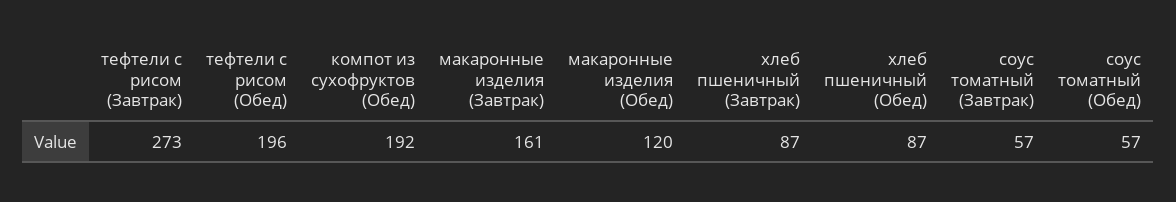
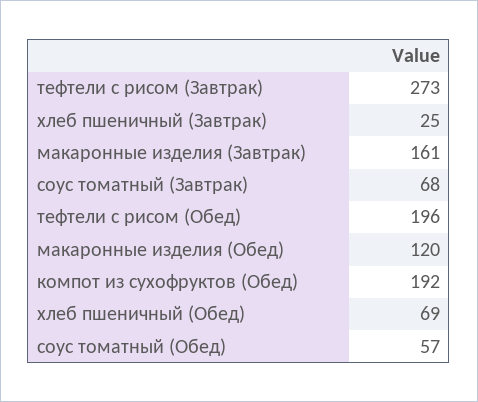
хлеб пшеничный (Завтрак): 87 -> 25
хлеб пшеничный (Обед): 87 -> 69
соус томатный (Завтрак): 57 -> 68

